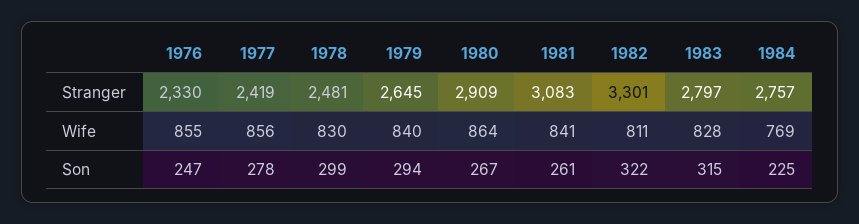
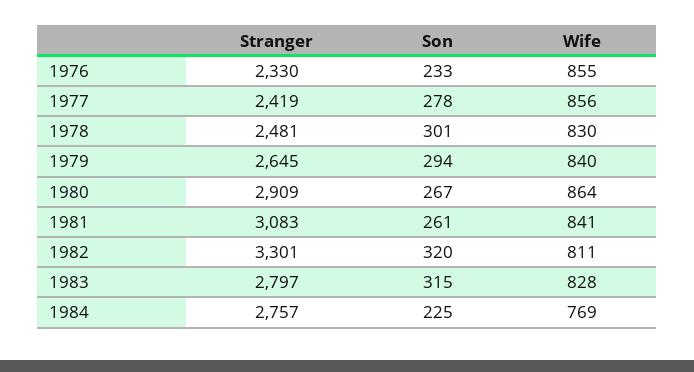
1976, Son: 247 -> 233
1978, Son: 299 -> 301
1982, Son: 322 -> 320

